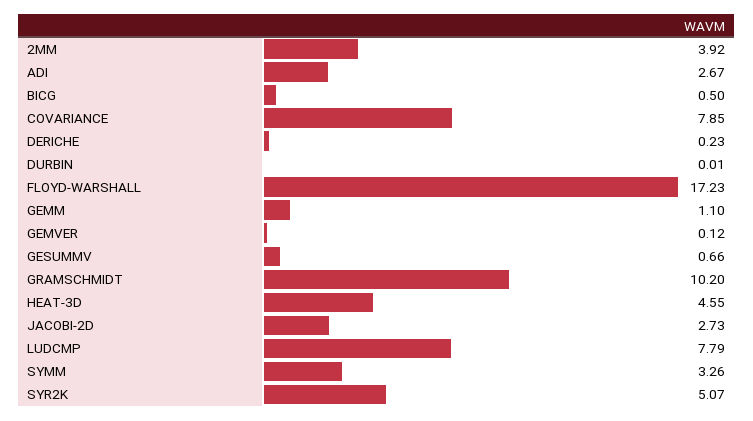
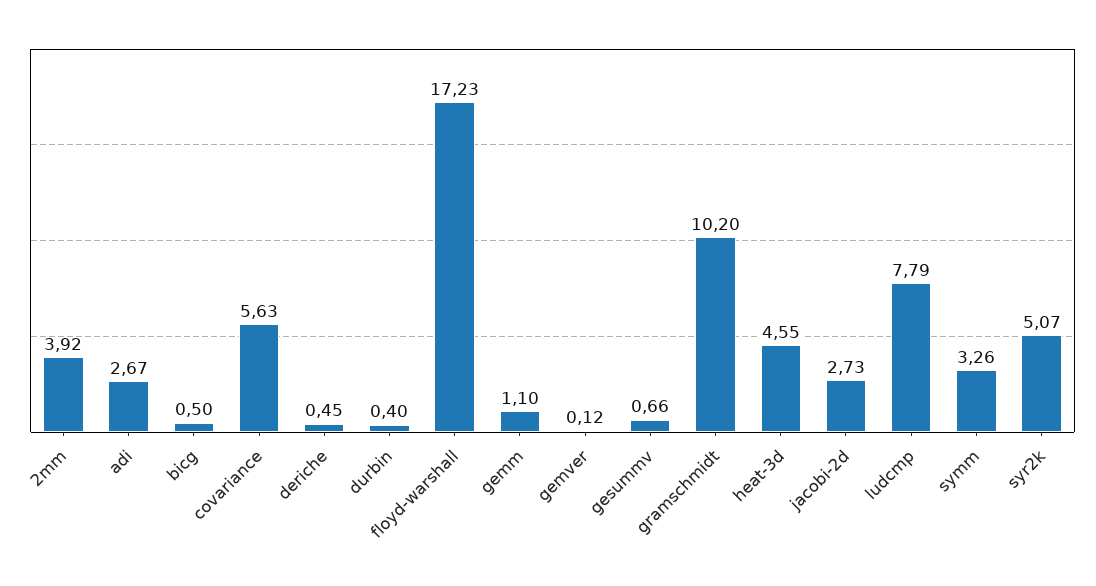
COVARIANCE: 7.85 -> 5.63
DERICHE: 0.23 -> 0.45
DURBIN: 0.01 -> 0.4

